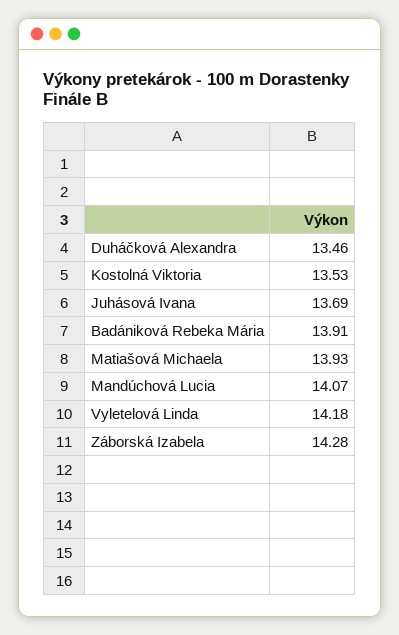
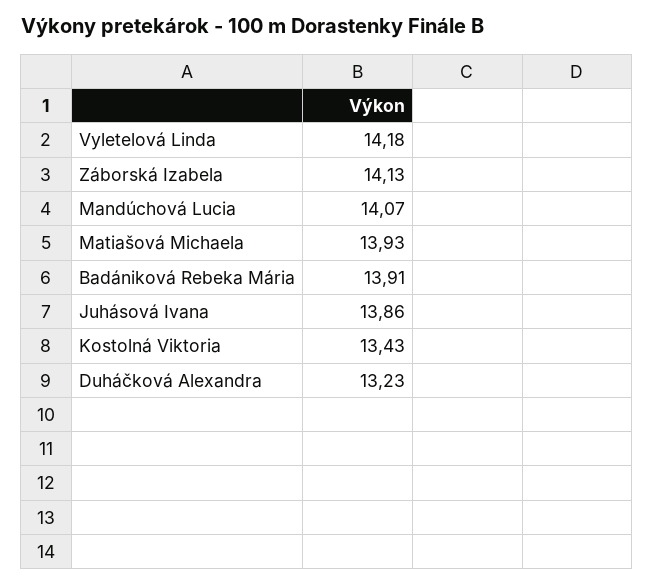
Duháčková Alexandra: 13.46 -> 13.23
Kostolná Viktoria: 13.53 -> 13.43
Juhásová Ivana: 13.69 -> 13.86
Záborská Izabela: 14.28 -> 14.13

